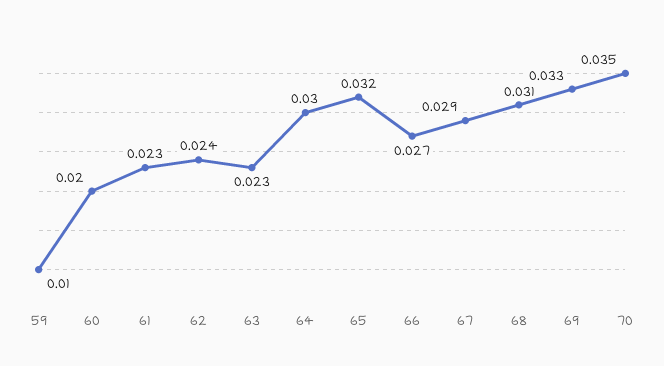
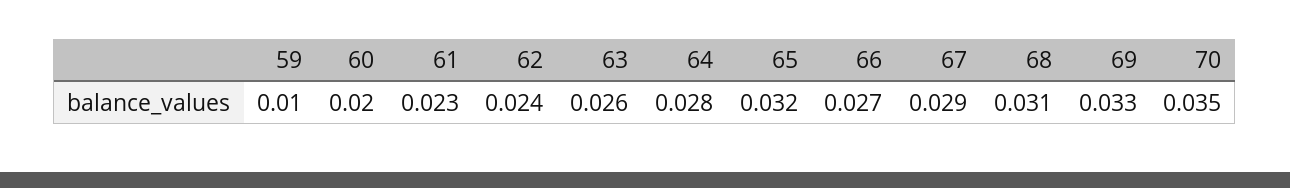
63: 0.023 -> 0.026
64: 0.03 -> 0.028

